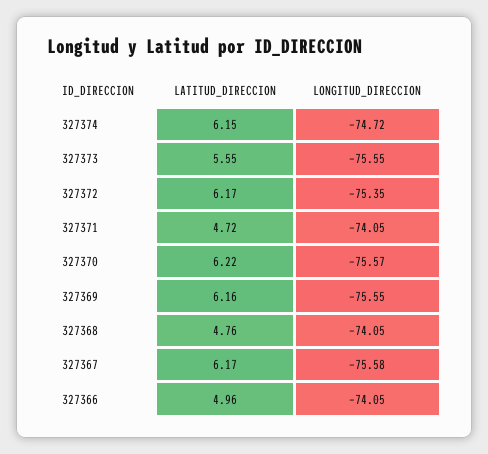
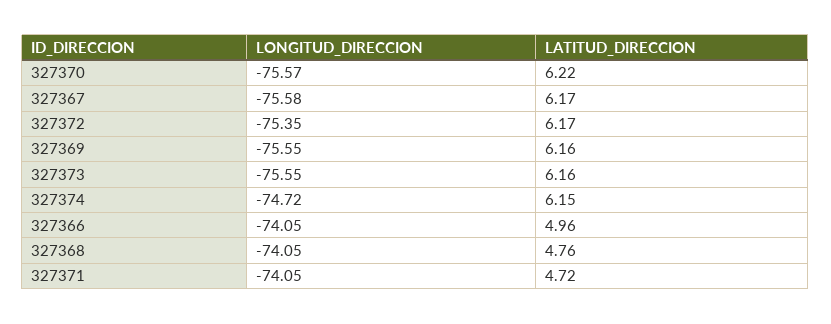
LATITUD_DIRECCION, 327373: 5.55 -> 6.16

